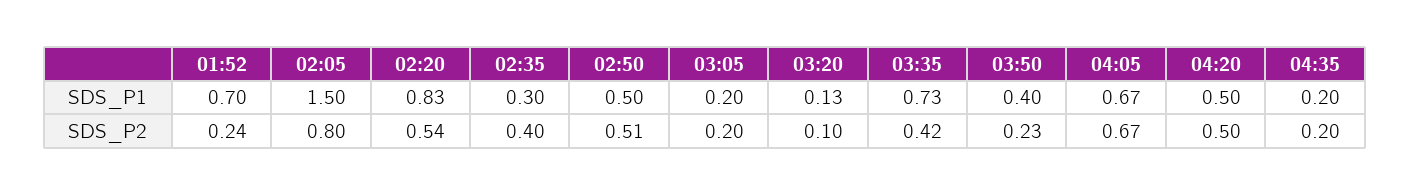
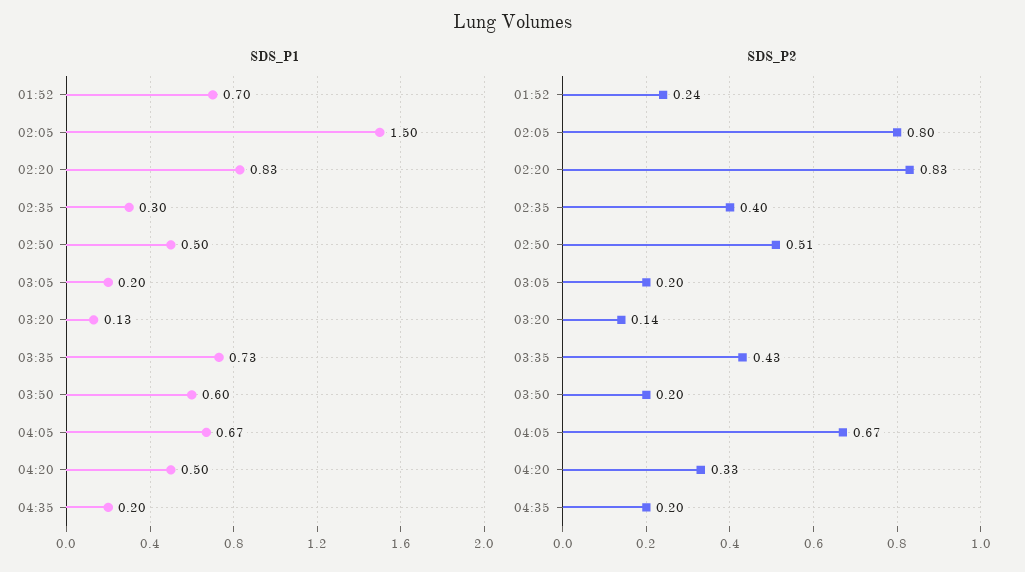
SDS_P1, 03:50: 0.4 -> 0.6
SDS_P2, 02:20: 0.54 -> 0.83
SDS_P2, 03:20: 0.1 -> 0.14
SDS_P2, 03:35: 0.42 -> 0.43
SDS_P2, 03:50: 0.23 -> 0.2
SDS_P2, 04:20: 0.5 -> 0.33

